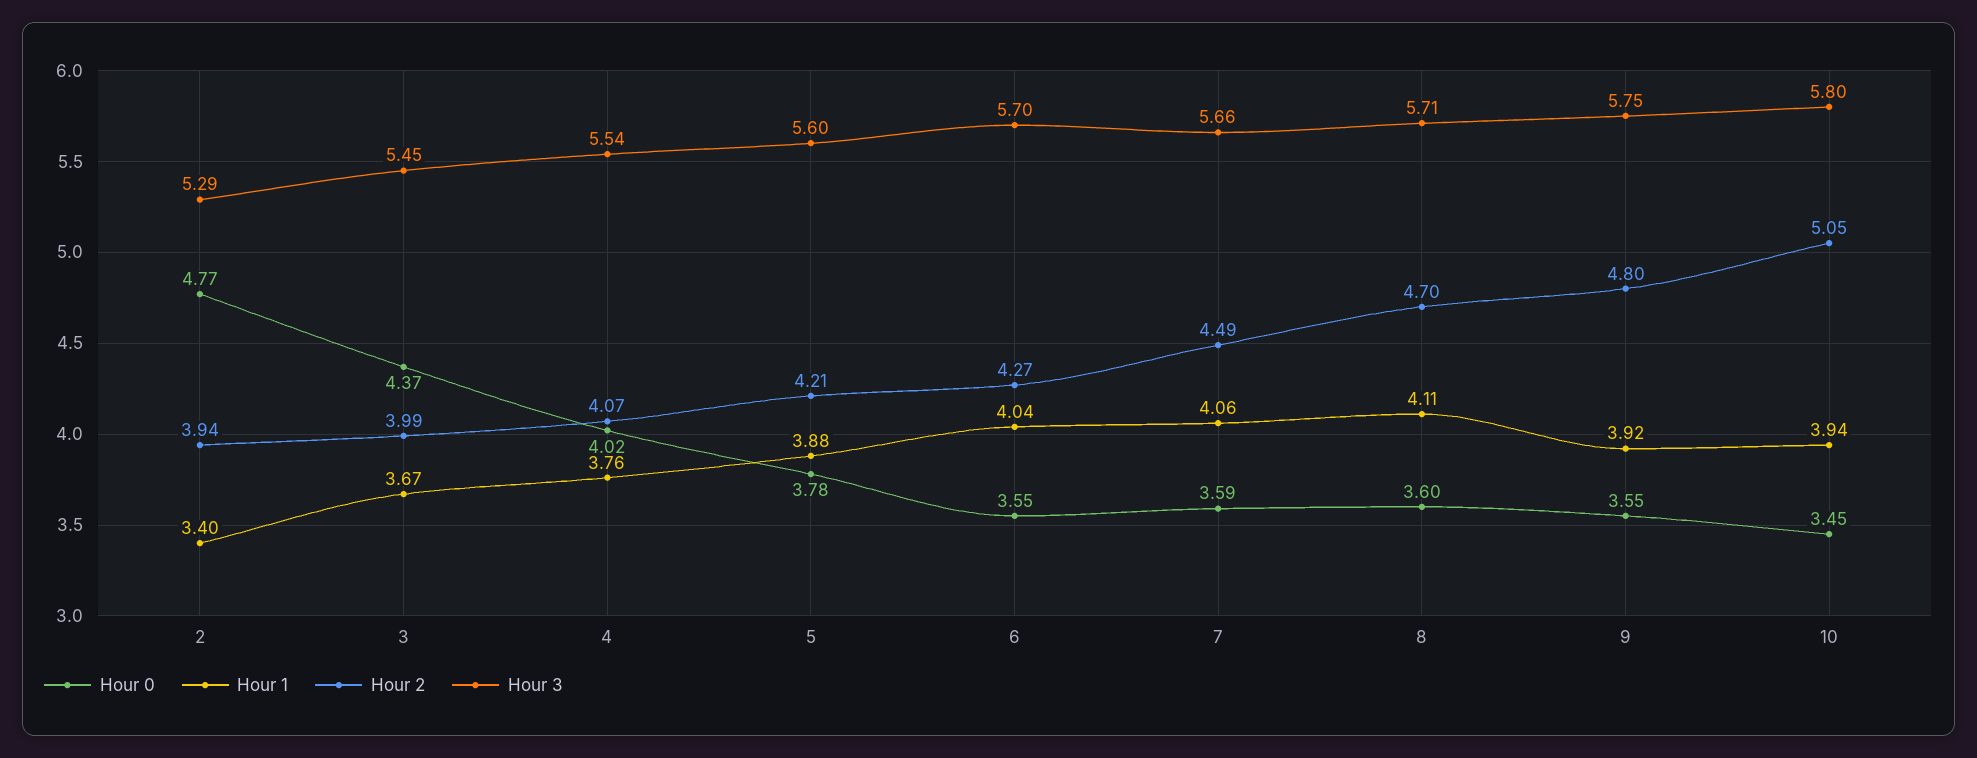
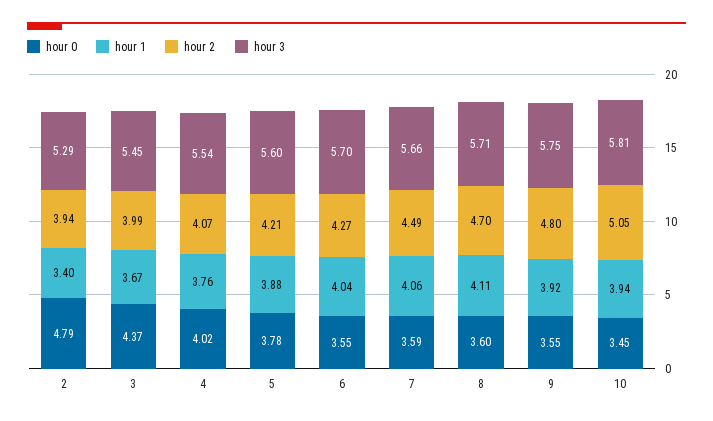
Hour 0, 2: 4.77 -> 4.79
Hour 3, 10: 5.8 -> 5.81

